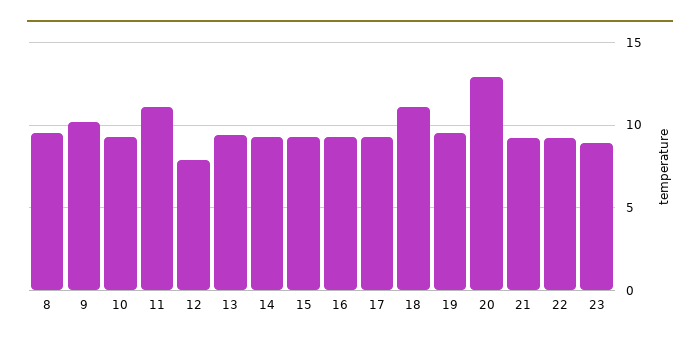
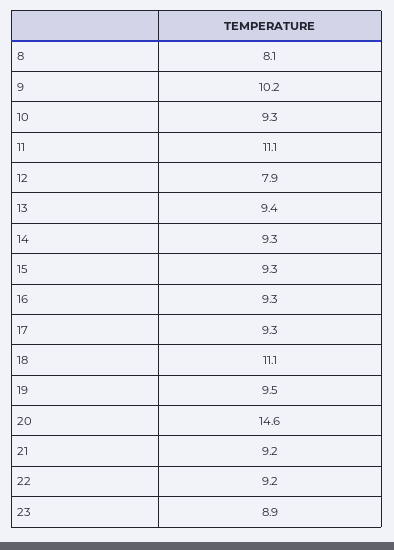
8: 9.5 -> 8.1
20: 13 -> 14.6

